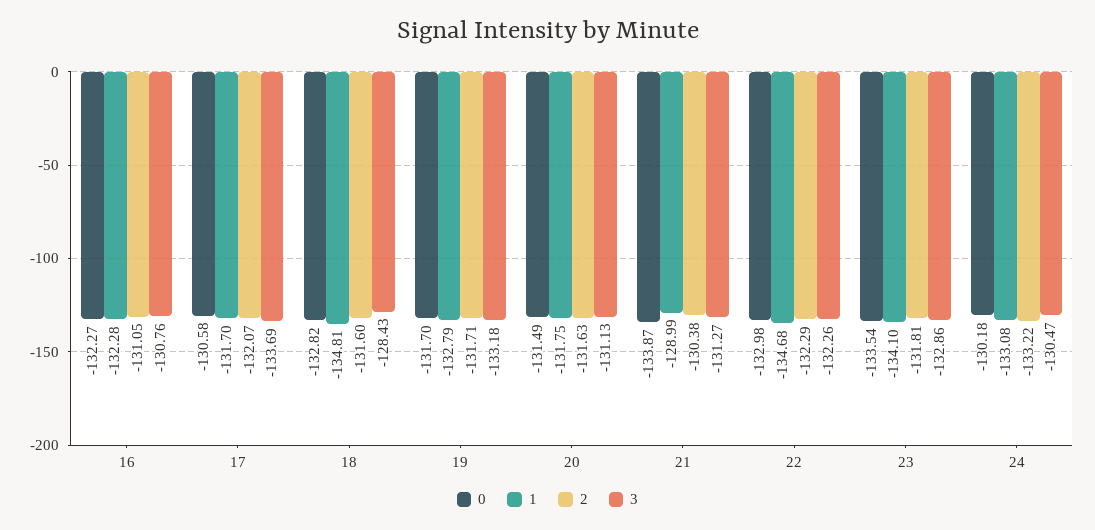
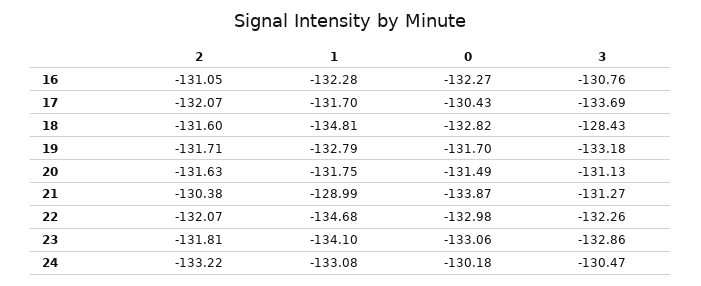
0, 17: -130.58 -> -130.43
2, 22: -132.29 -> -132.07
0, 23: -133.54 -> -133.06

